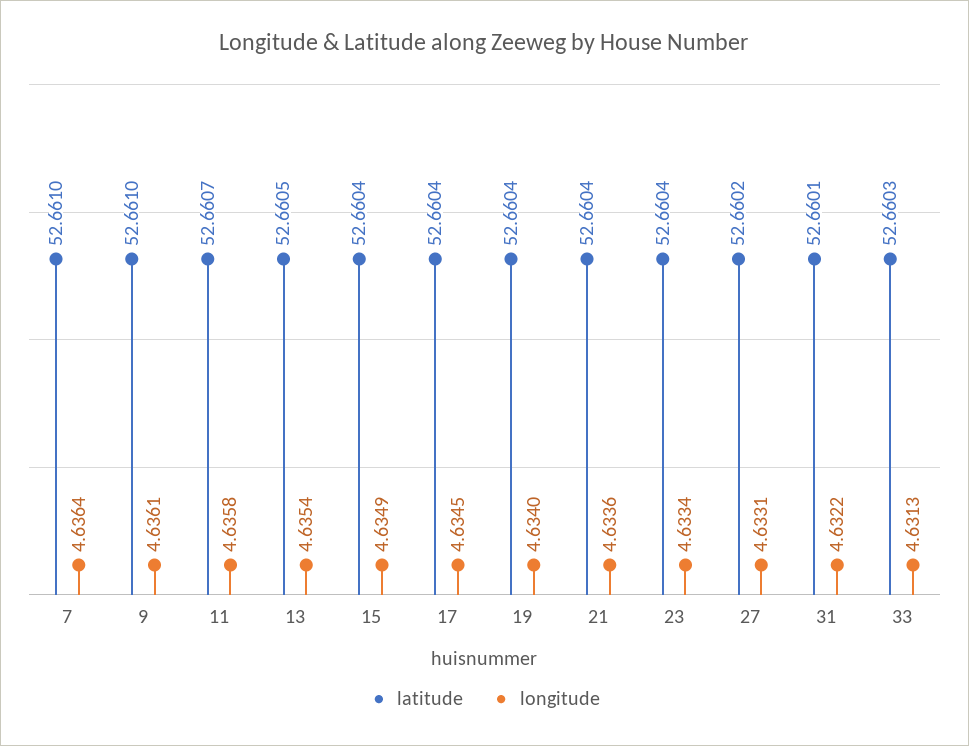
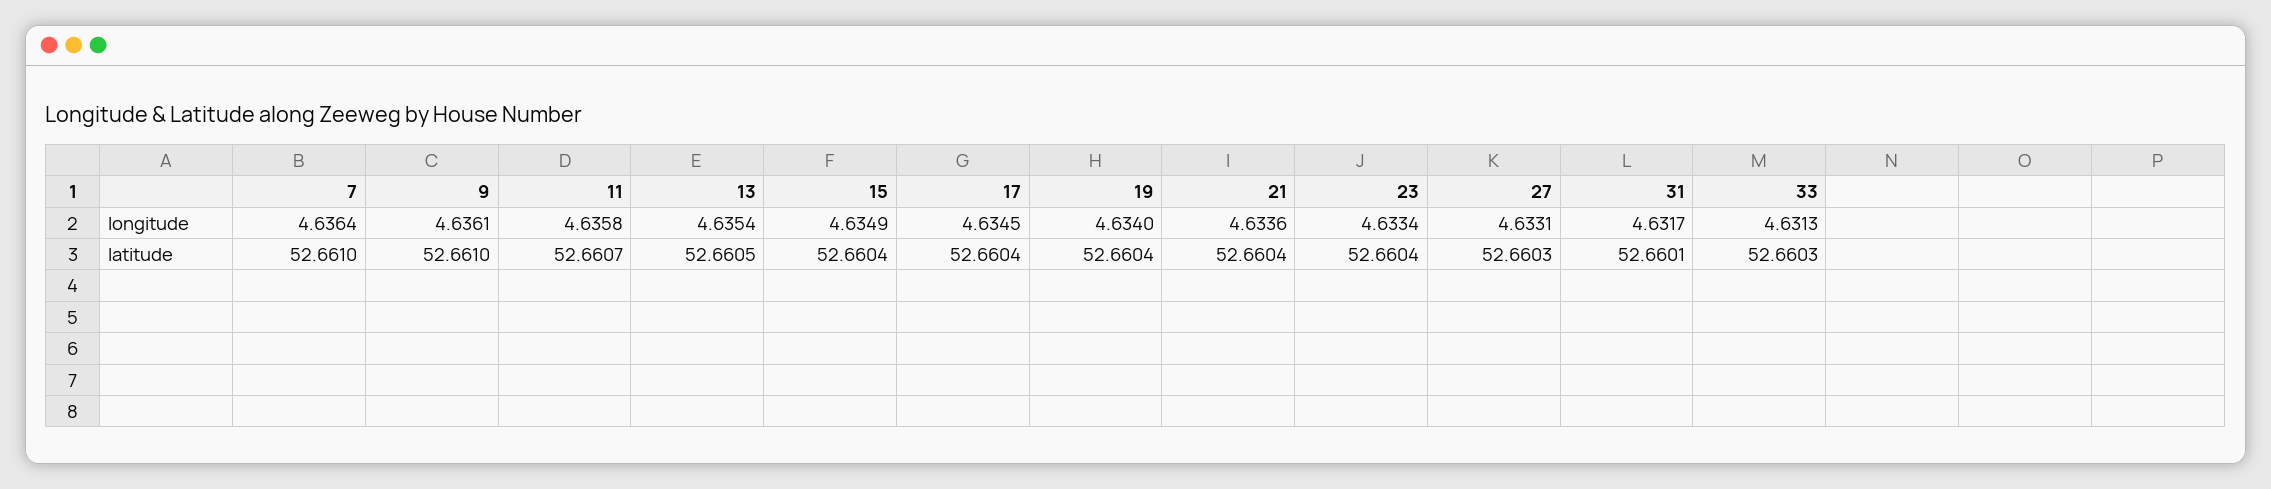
latitude, 27: 52.6602 -> 52.6603
longitude, 31: 4.6322 -> 4.6317

